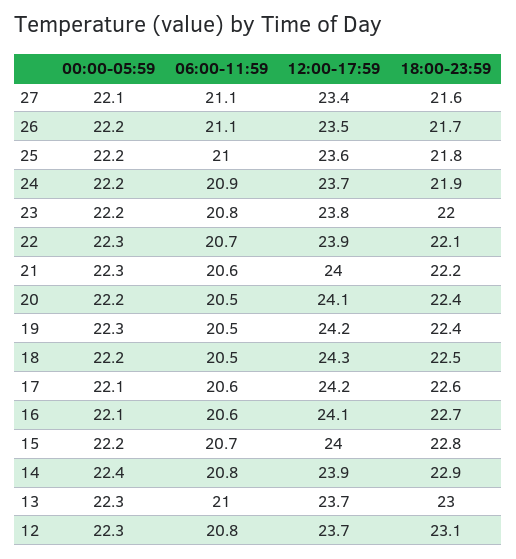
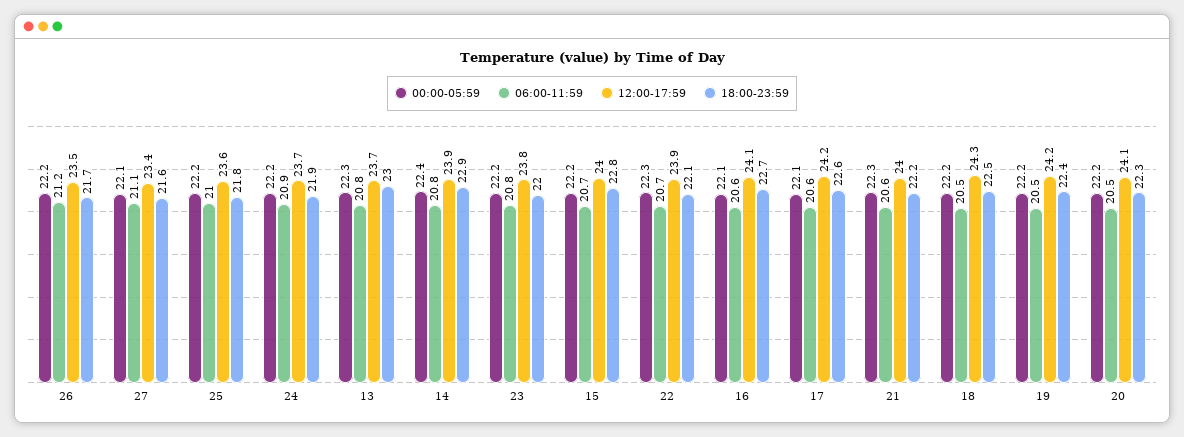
06:00-11:59, 26: 21.1 -> 21.2
18:00-23:59, 20: 22.4 -> 22.3
00:00-05:59, 19: 22.3 -> 22.2
06:00-11:59, 13: 21 -> 20.8
00:00-05:59, 12: 22.3 -> none
06:00-11:59, 12: 20.8 -> none
12:00-17:59, 12: 23.7 -> none
18:00-23:59, 12: 23.1 -> none

